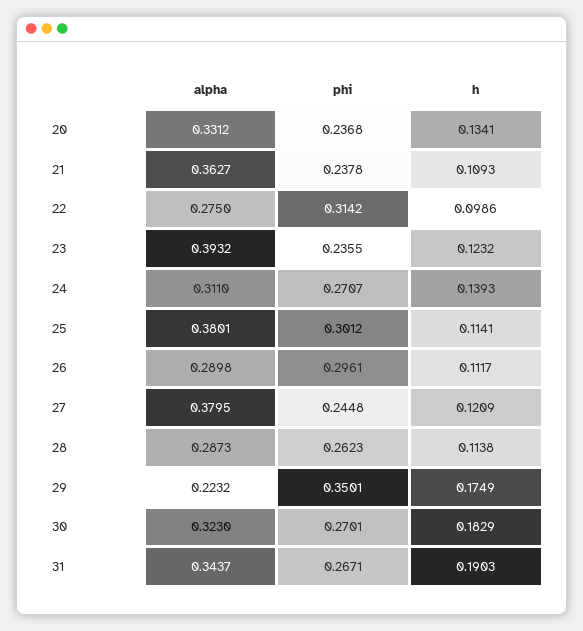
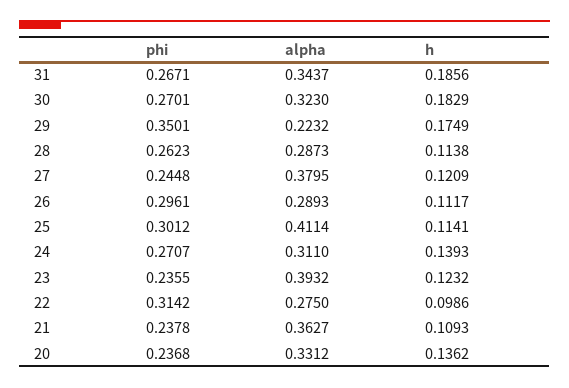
h, 20: 0.1341 -> 0.1362
alpha, 25: 0.3801 -> 0.4114
alpha, 26: 0.2898 -> 0.2893
h, 31: 0.1903 -> 0.1856

